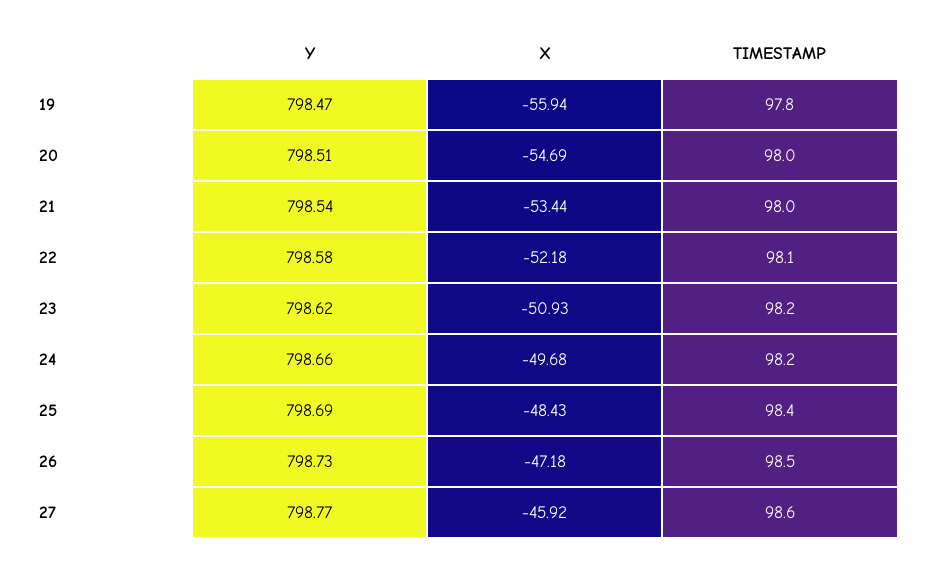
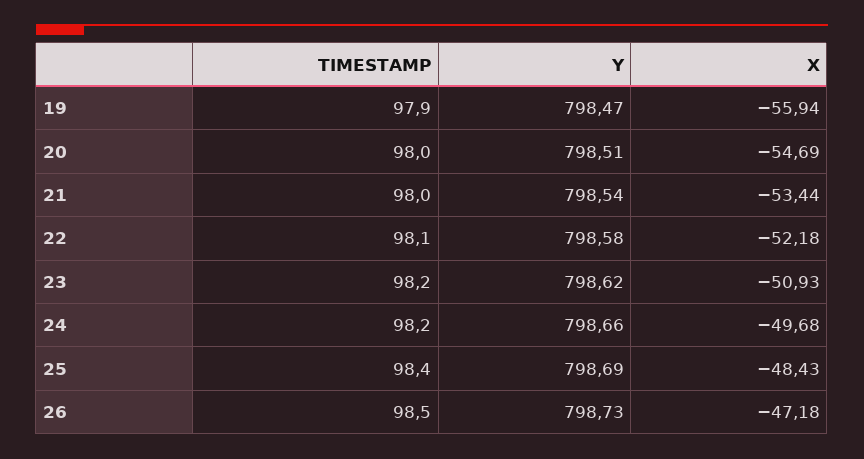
TIMESTAMP, 19: 97.8 -> 97.9
Y, 27: 798.77 -> none
X, 27: -45.92 -> none
TIMESTAMP, 27: 98.6 -> none

